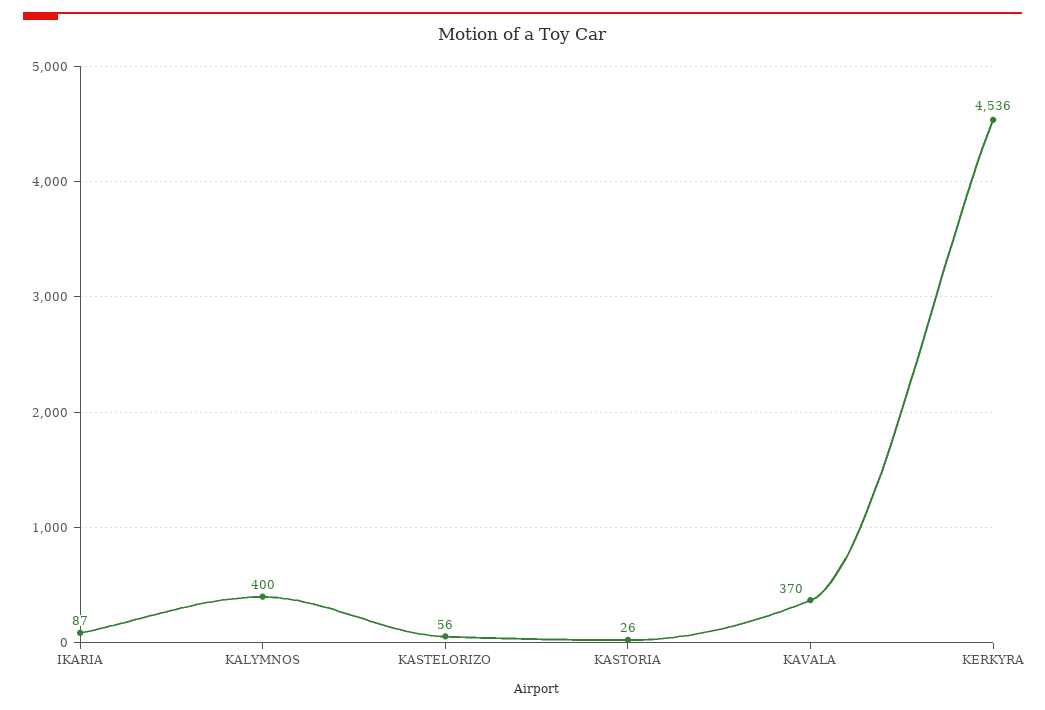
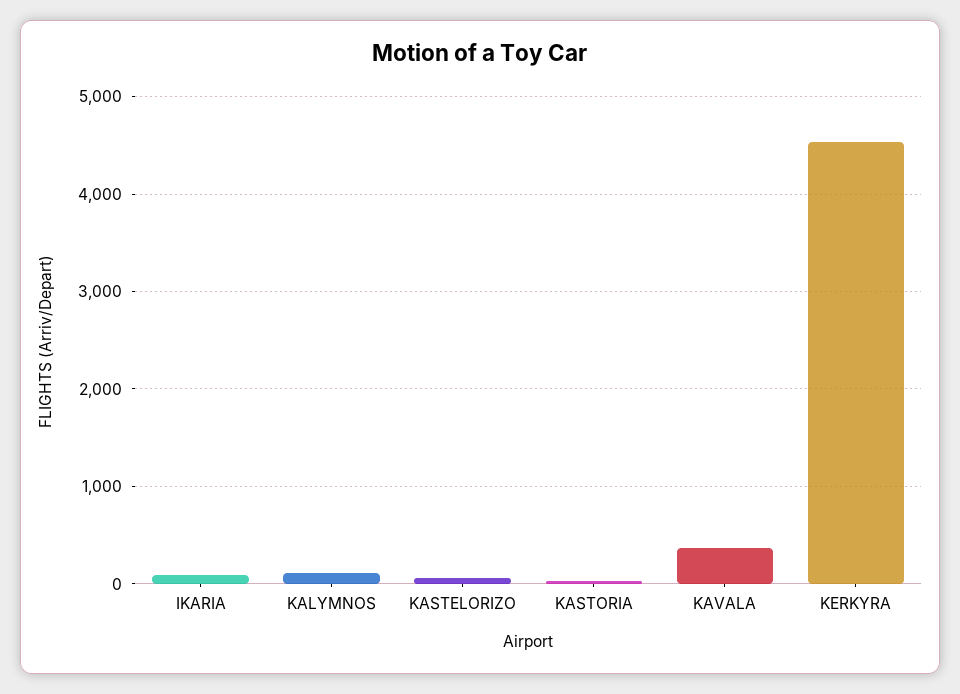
KALYMNOS: 400 -> 100

